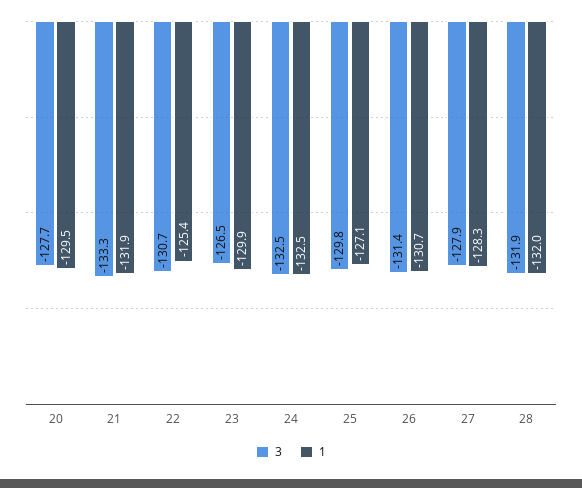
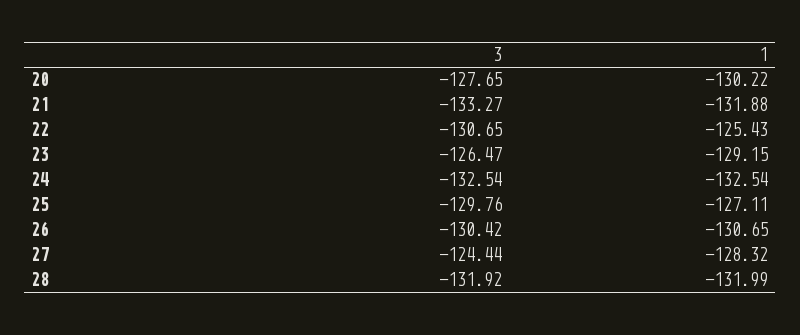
1, 20: -129.5 -> -130.22
1, 23: -129.9 -> -129.15
3, 26: -131.4 -> -130.42
3, 27: -127.9 -> -124.44

